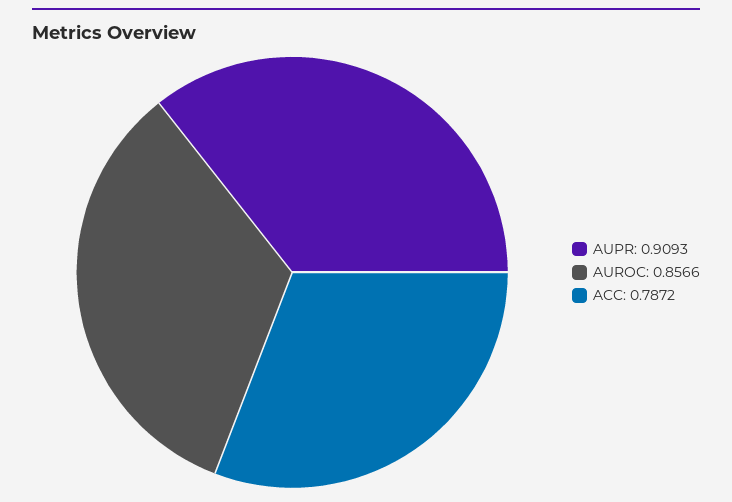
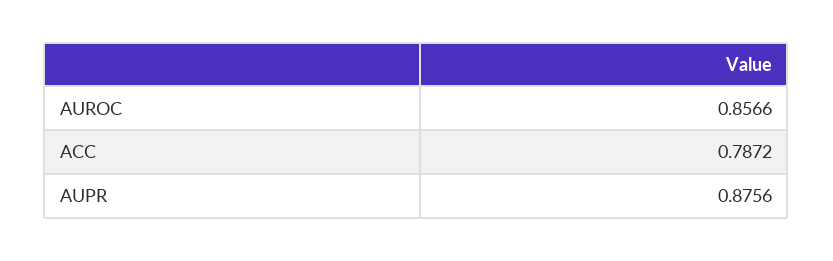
AUPR: 0.9093 -> 0.8756

